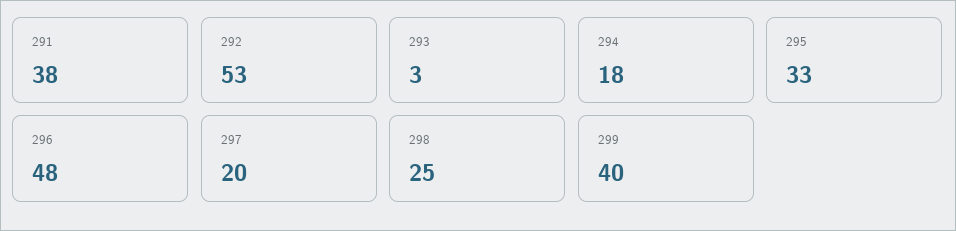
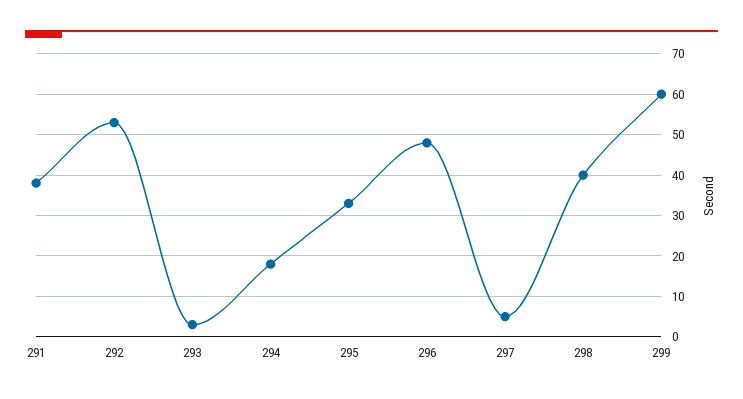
297: 20 -> 5
298: 25 -> 40
299: 40 -> 60

